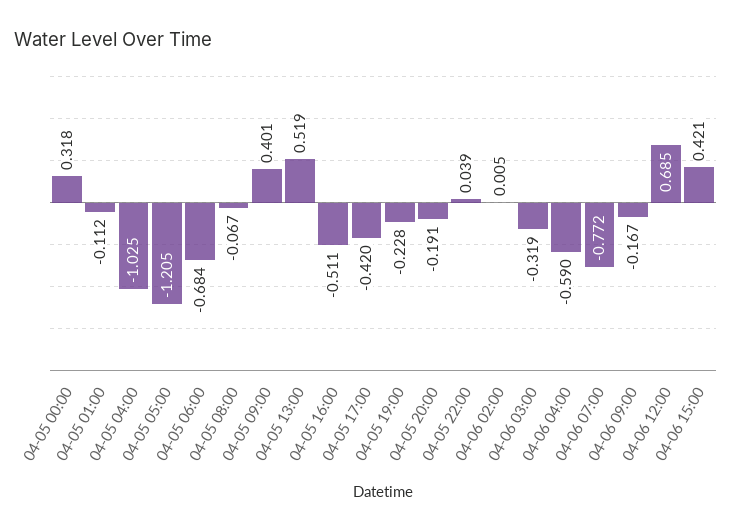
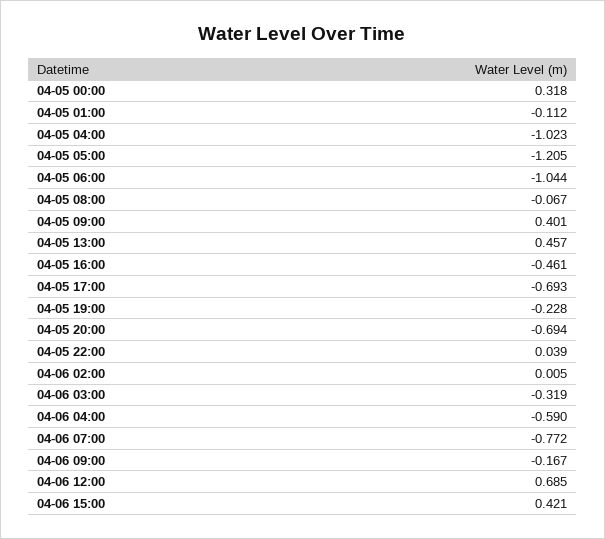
04-05 04:00: -1.025 -> -1.023
04-05 06:00: -0.684 -> -1.044
04-05 13:00: 0.519 -> 0.457
04-05 16:00: -0.511 -> -0.461
04-05 17:00: -0.42 -> -0.693
04-05 20:00: -0.191 -> -0.694

